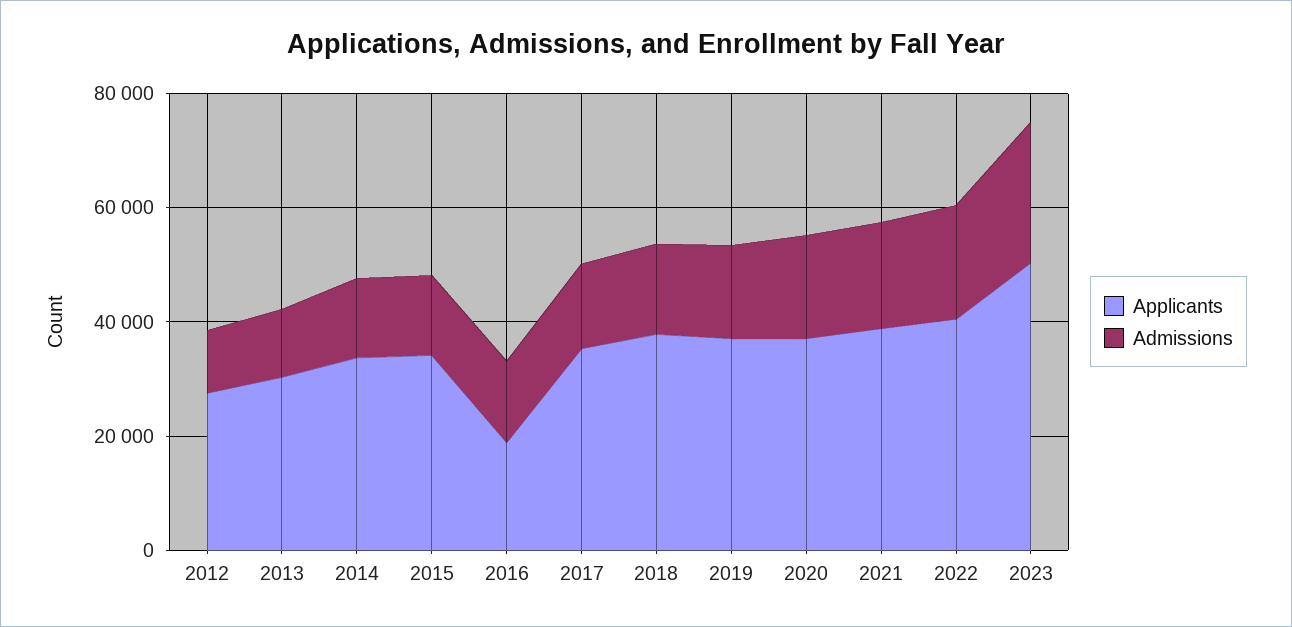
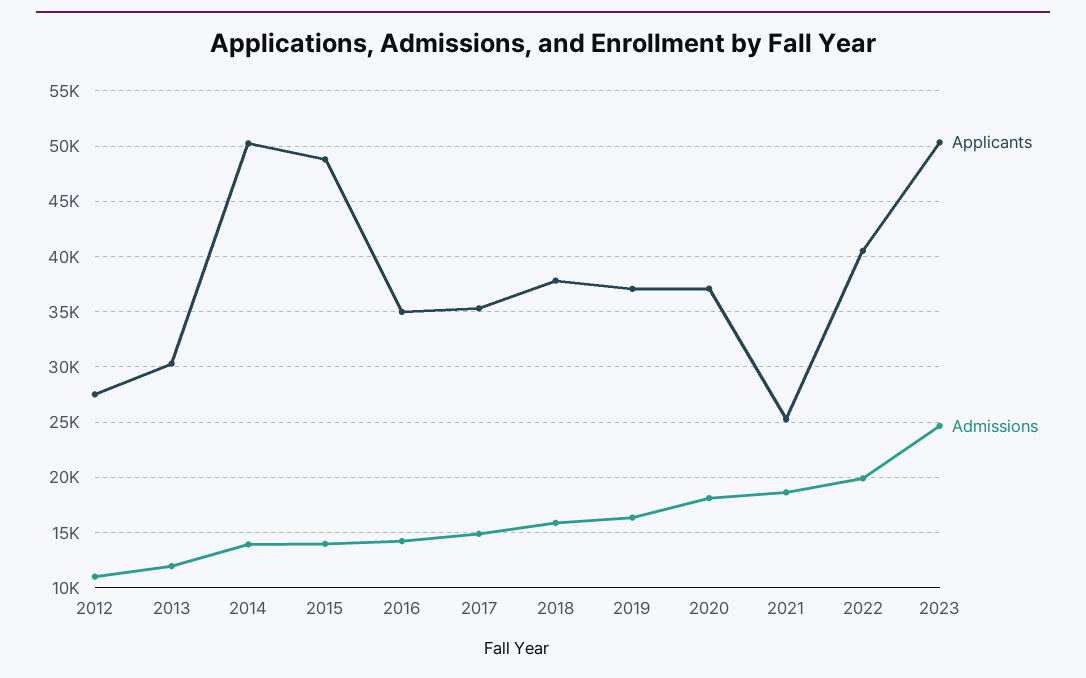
Applicants, 2014: 35000 -> 50000
Applicants, 2015: 35000 -> 49000
Applicants, 2016: 20000 -> 35000
Applicants, 2021: 40000 -> 25000

